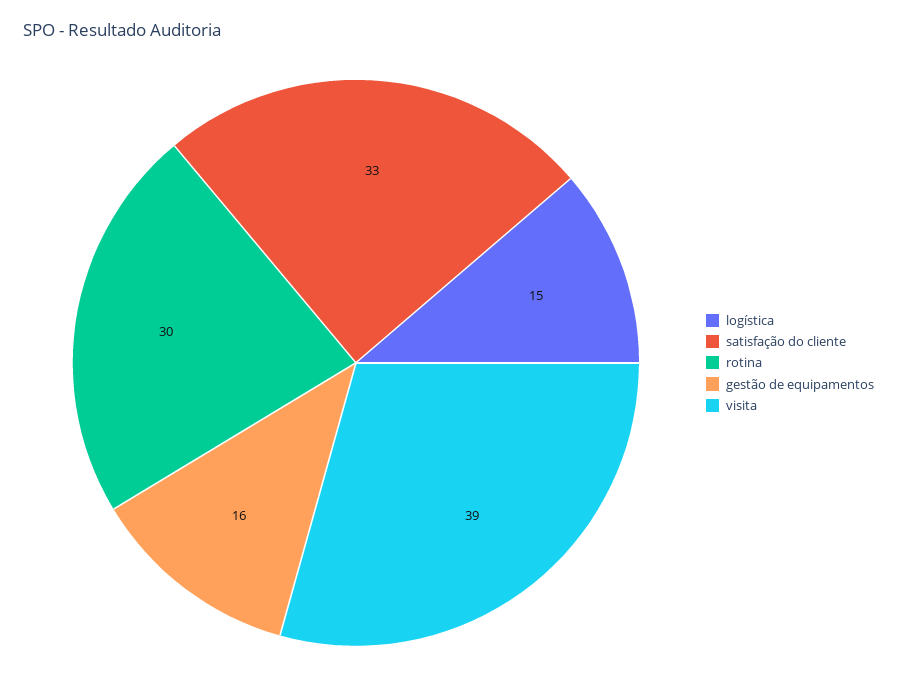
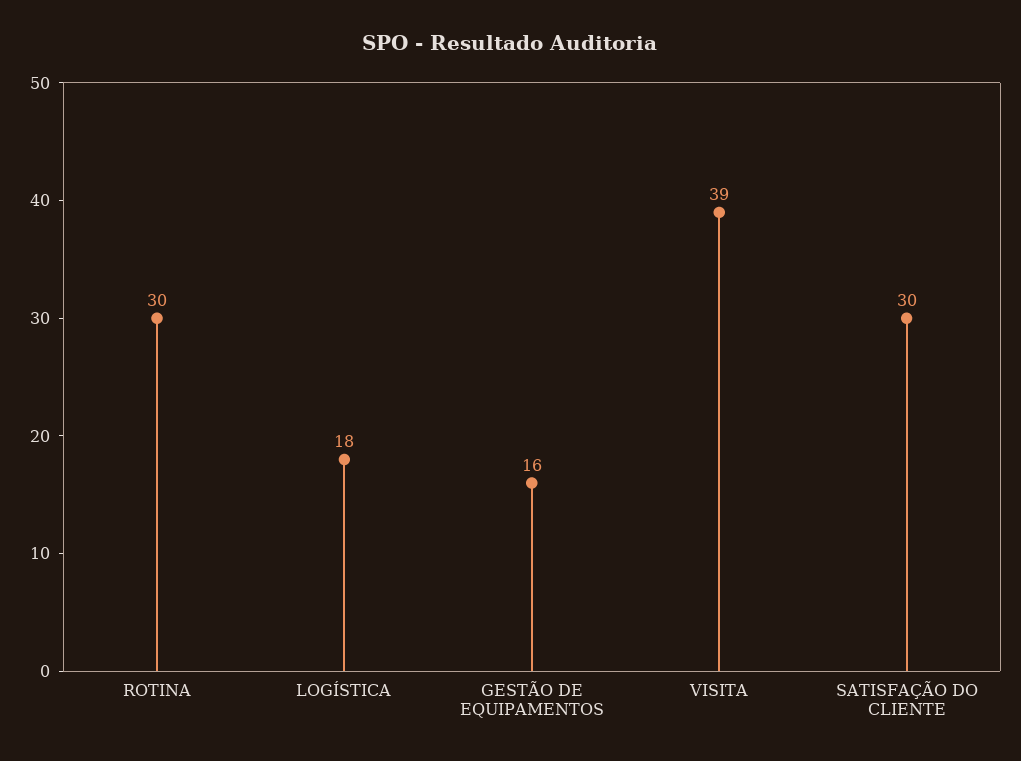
logística: 15 -> 18
satisfação do cliente: 33 -> 30

